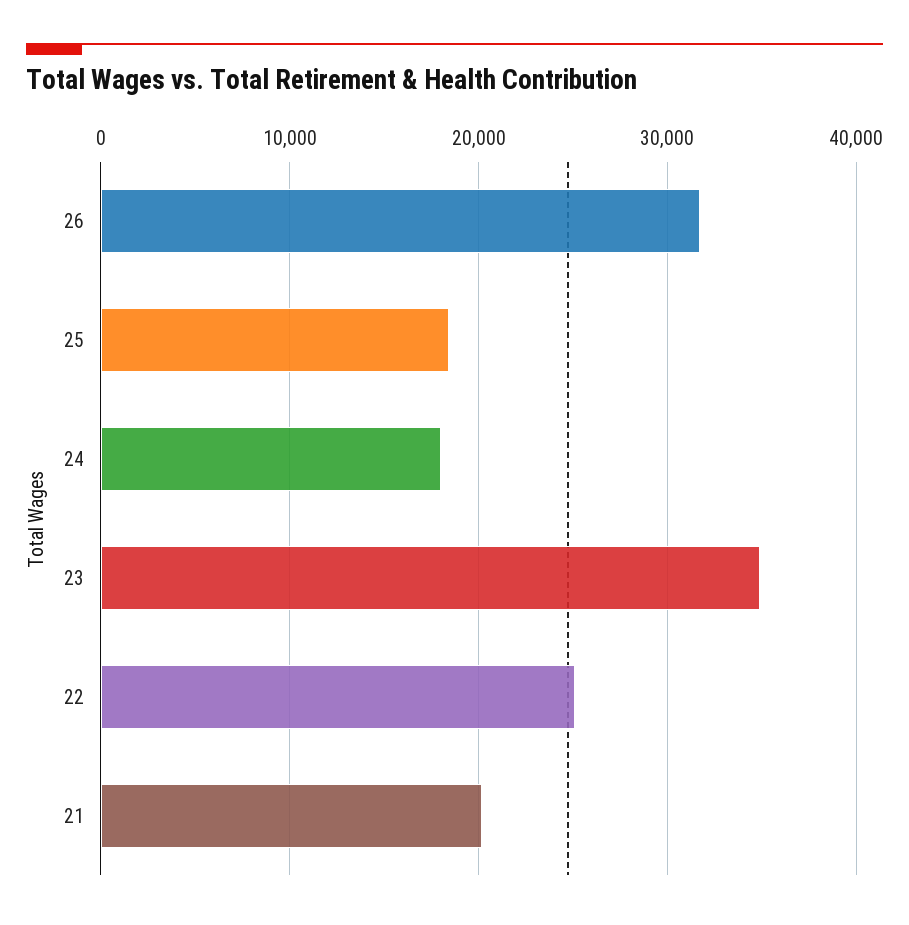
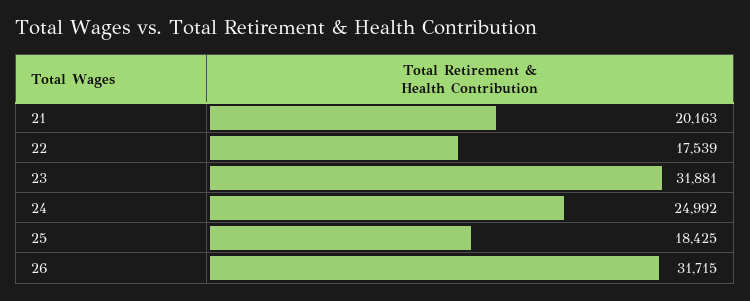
24: 18000 -> 24992
23: 35000 -> 31881
22: 25000 -> 17539

